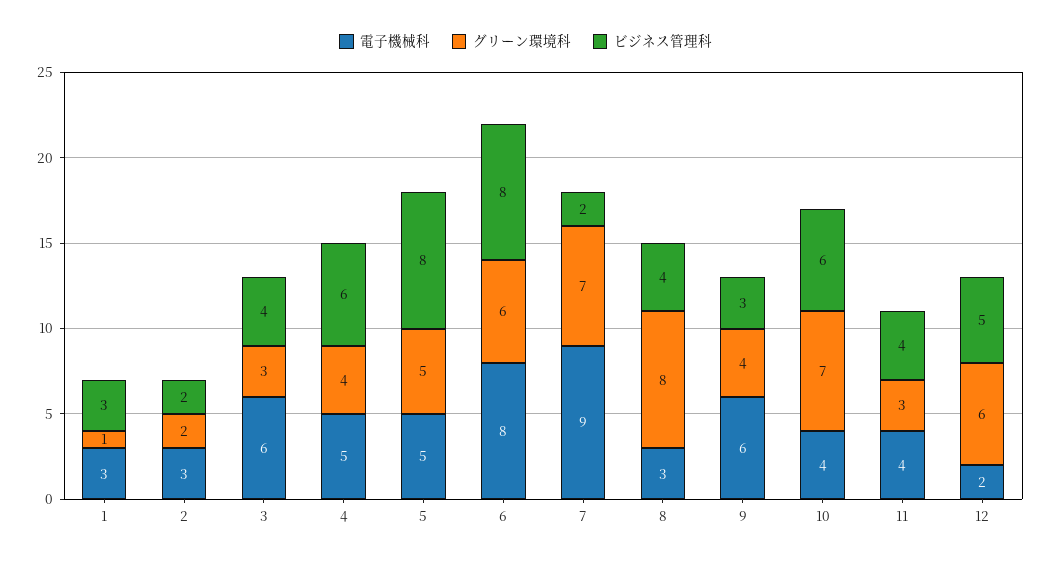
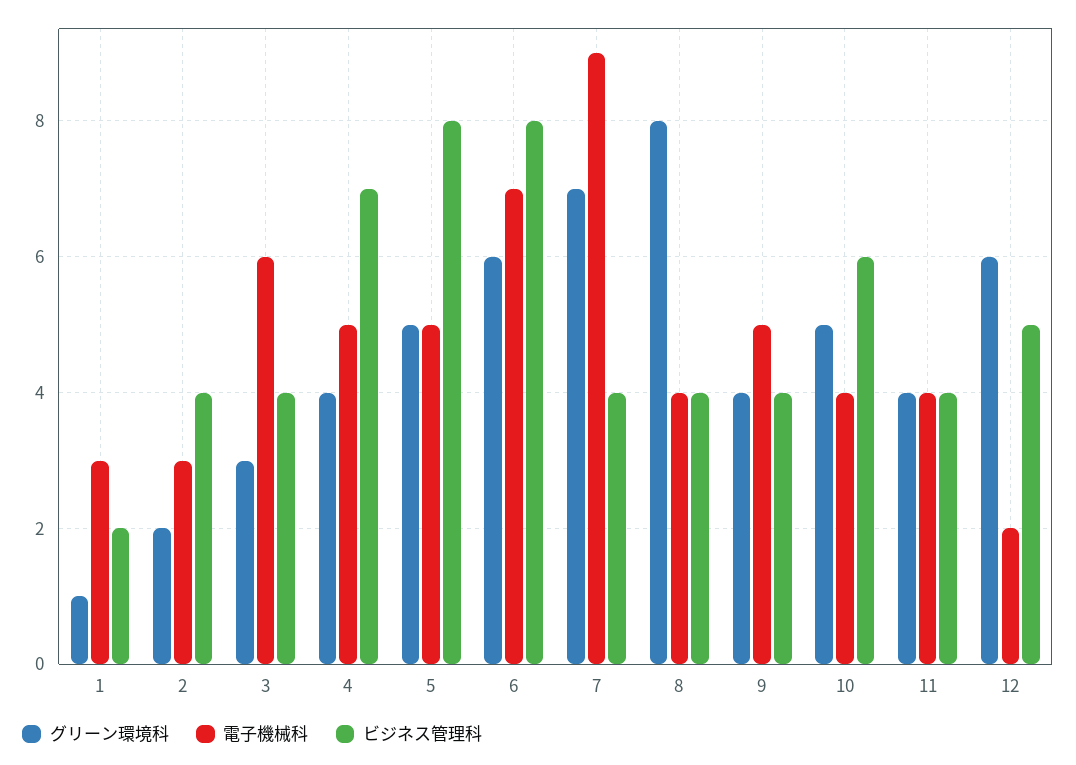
ビジネス管理科, 1: 3 -> 2
ビジネス管理科, 2: 2 -> 4
ビジネス管理科, 4: 6 -> 7
電子機械科, 6: 8 -> 7
ビジネス管理科, 7: 2 -> 4
電子機械科, 8: 3 -> 4
電子機械科, 9: 6 -> 5
ビジネス管理科, 9: 3 -> 4
グリーン環境科, 10: 7 -> 5
グリーン環境科, 11: 3 -> 4

